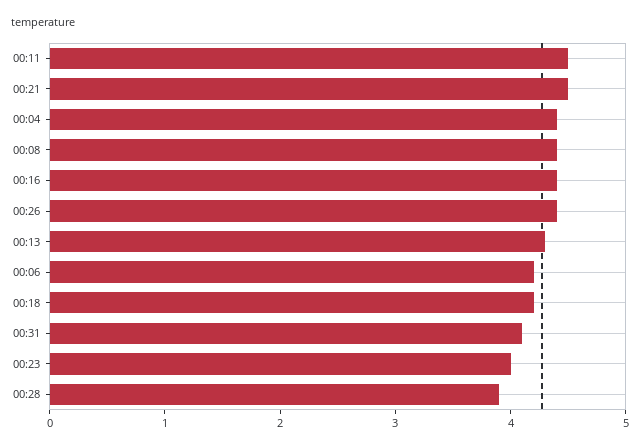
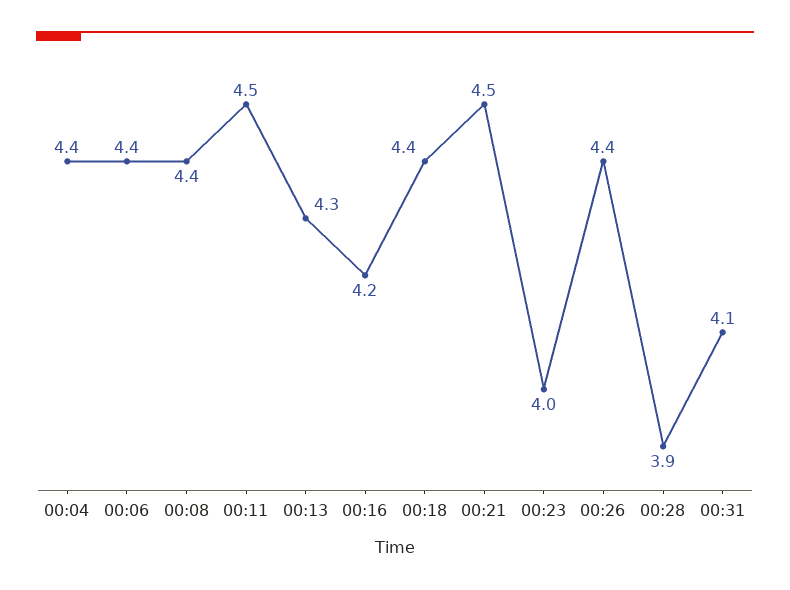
00:16: 4.4 -> 4.2
00:06: 4.2 -> 4.4
00:18: 4.2 -> 4.4

